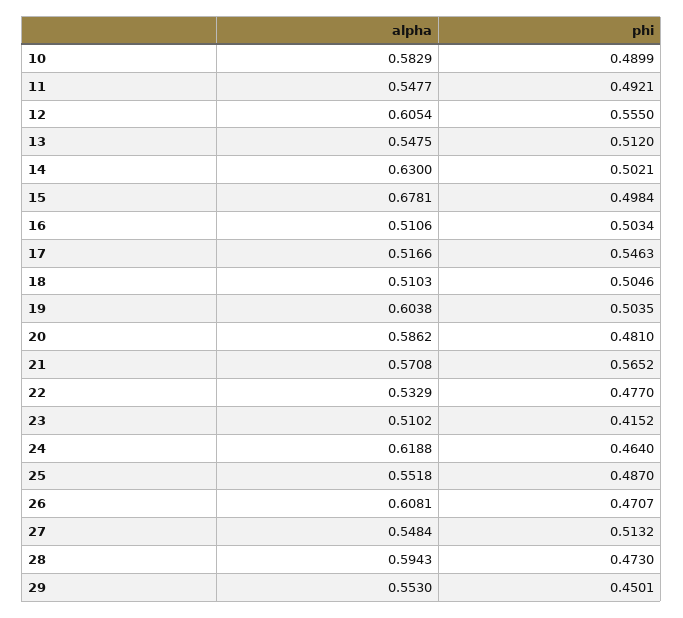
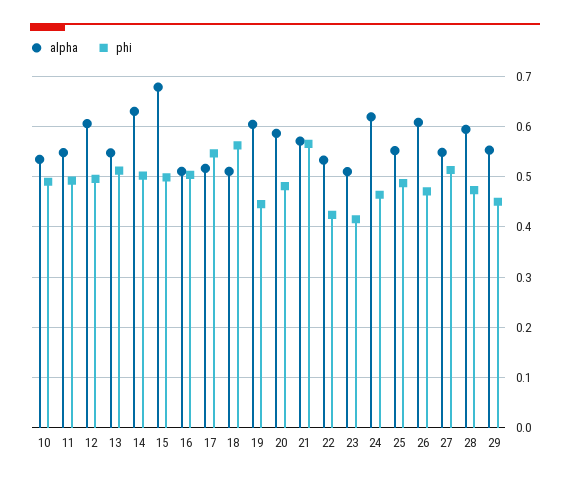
alpha, 10: 0.5829 -> 0.54
phi, 12: 0.555 -> 0.5
phi, 18: 0.5046 -> 0.56
phi, 19: 0.5035 -> 0.44
phi, 22: 0.477 -> 0.42

